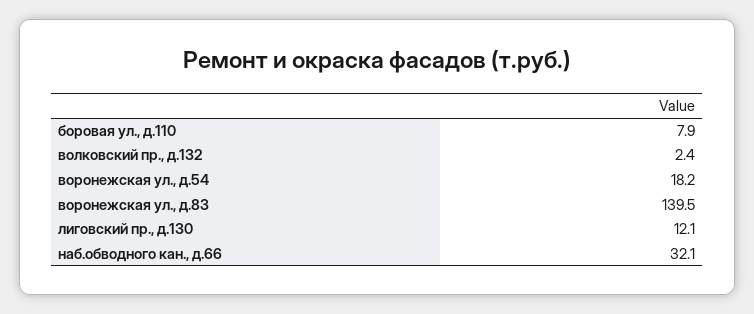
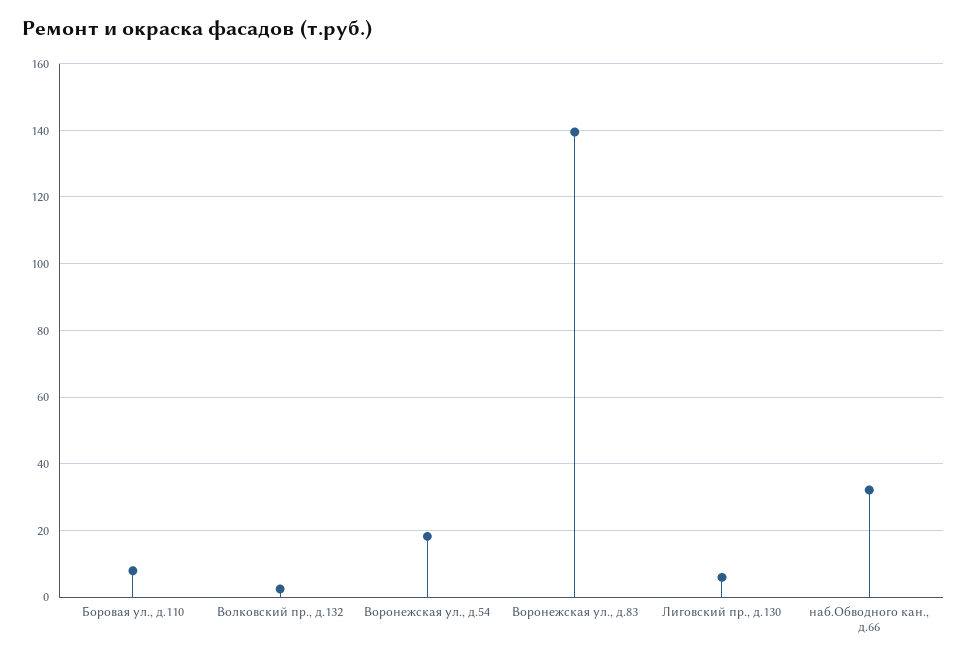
лиговский пр., д.130: 12.1 -> 6

